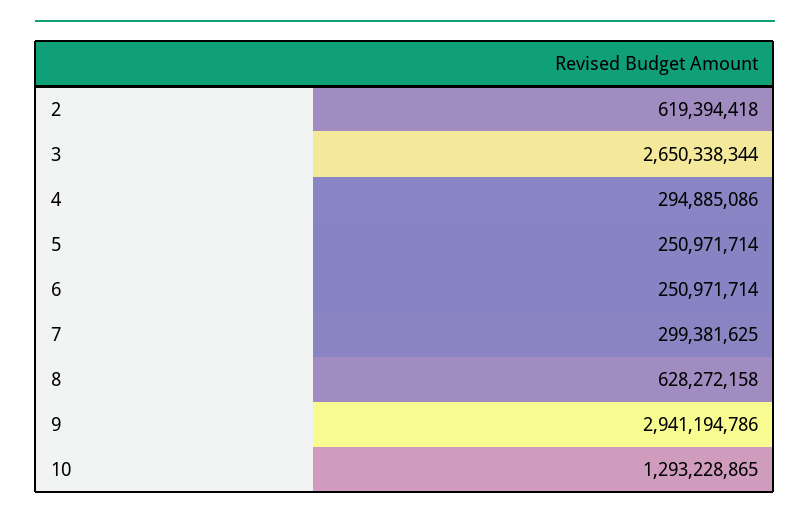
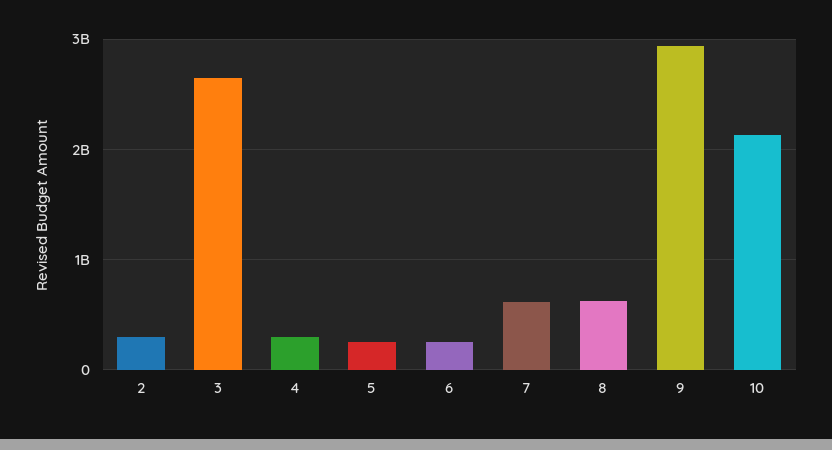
2: 619394418 -> 300000000
7: 299381625 -> 600000000
10: 1293228865 -> 2100000000

